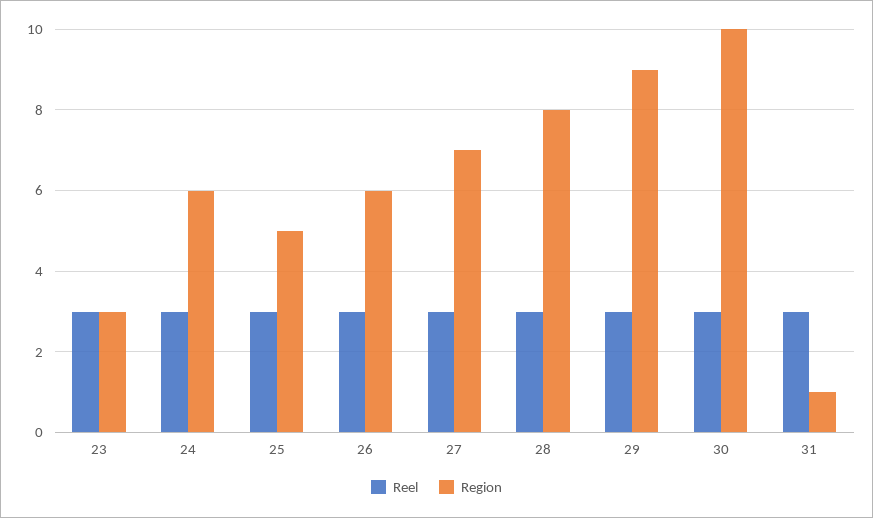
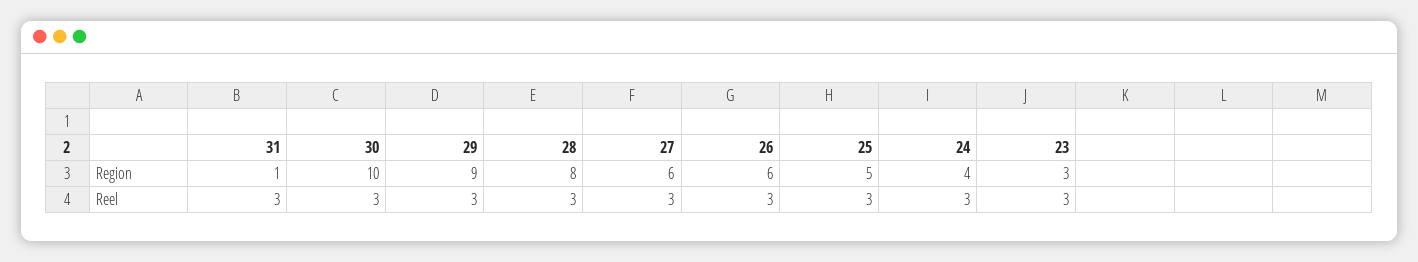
Region, 24: 6 -> 4
Region, 27: 7 -> 6

